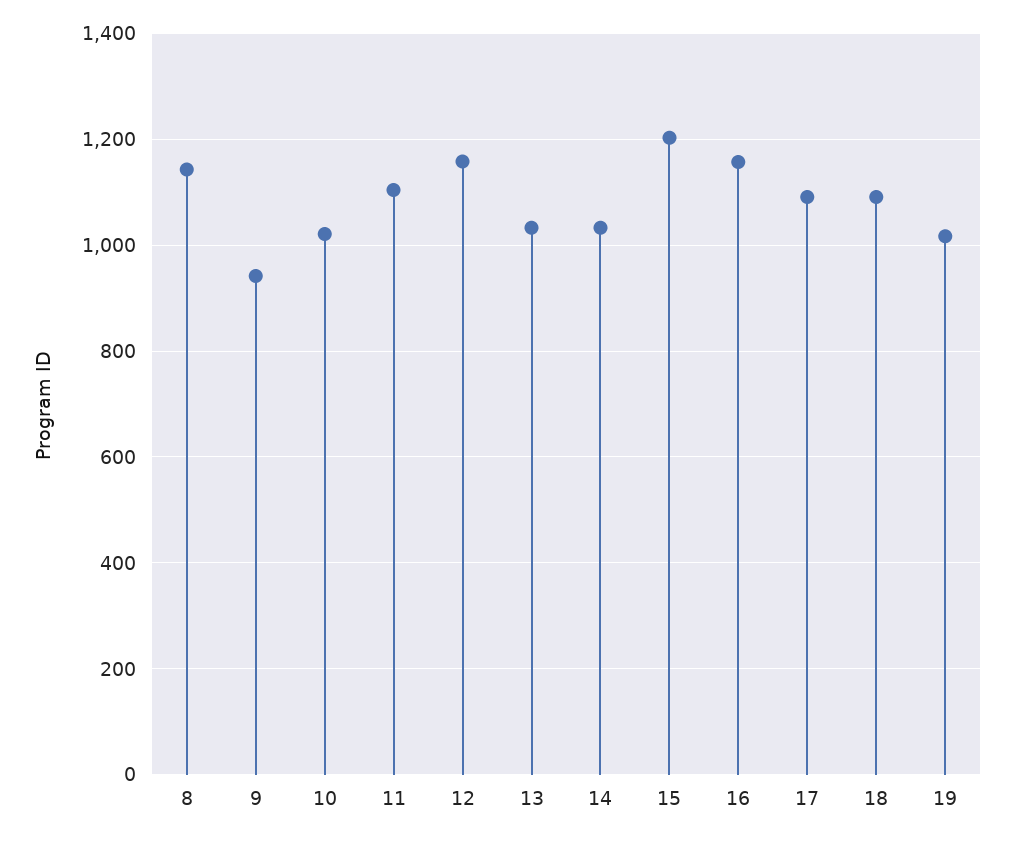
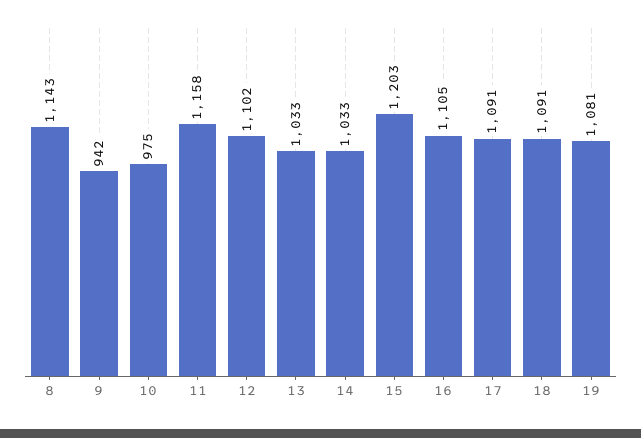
10: 1020 -> 975
11: 1100 -> 1158
12: 1160 -> 1102
16: 1160 -> 1105
19: 1020 -> 1081

